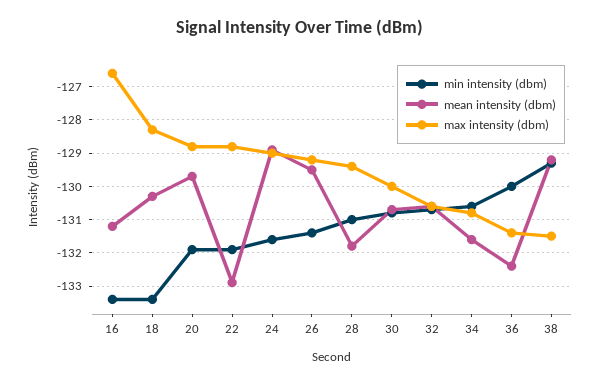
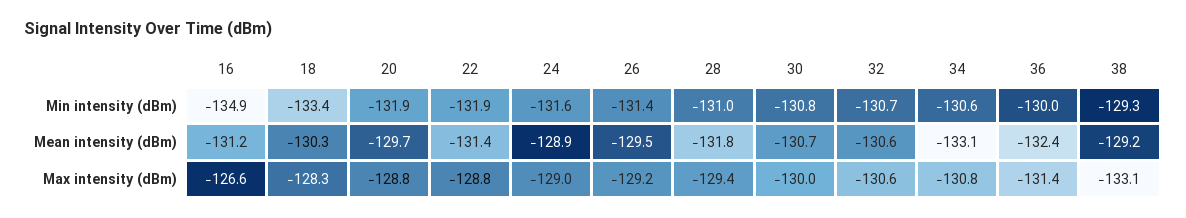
min intensity (dbm), 16: -133.5 -> -134.9
mean intensity (dbm), 22: -133 -> -131.4
mean intensity (dbm), 34: -131.5 -> -133.1
max intensity (dbm), 38: -131.5 -> -133.1

